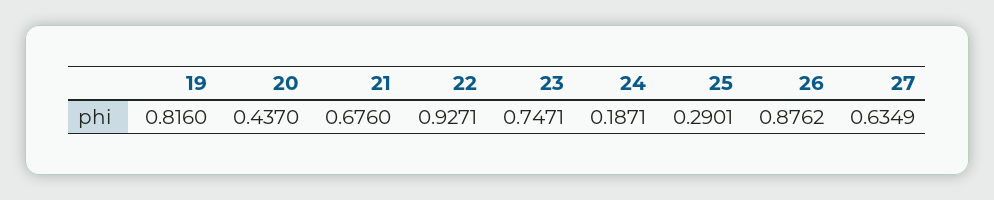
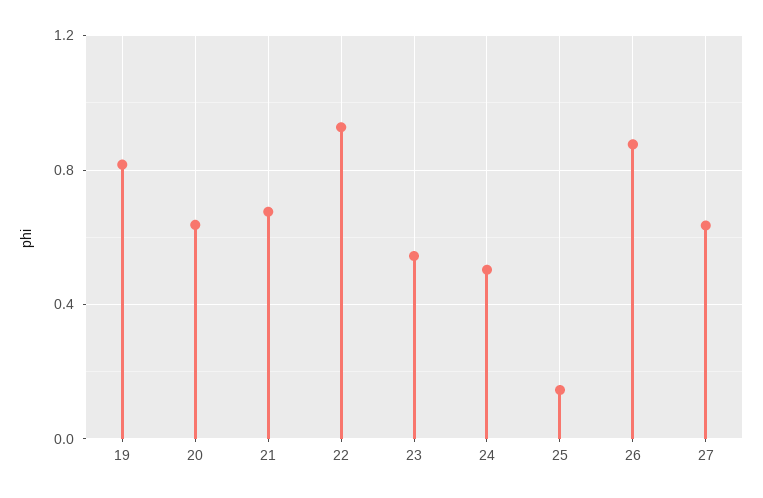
20: 0.437 -> 0.65
23: 0.7471 -> 0.55
24: 0.1871 -> 0.5
25: 0.2901 -> 0.15

